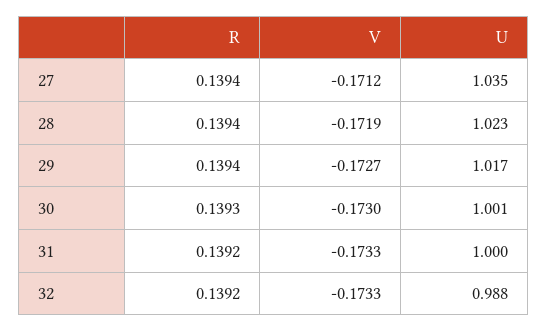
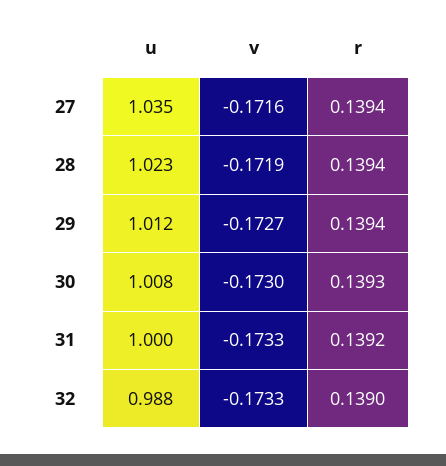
V, 27: -0.1712 -> -0.1716
U, 29: 1.017 -> 1.012
U, 30: 1.001 -> 1.008
R, 32: 0.1392 -> 0.139

